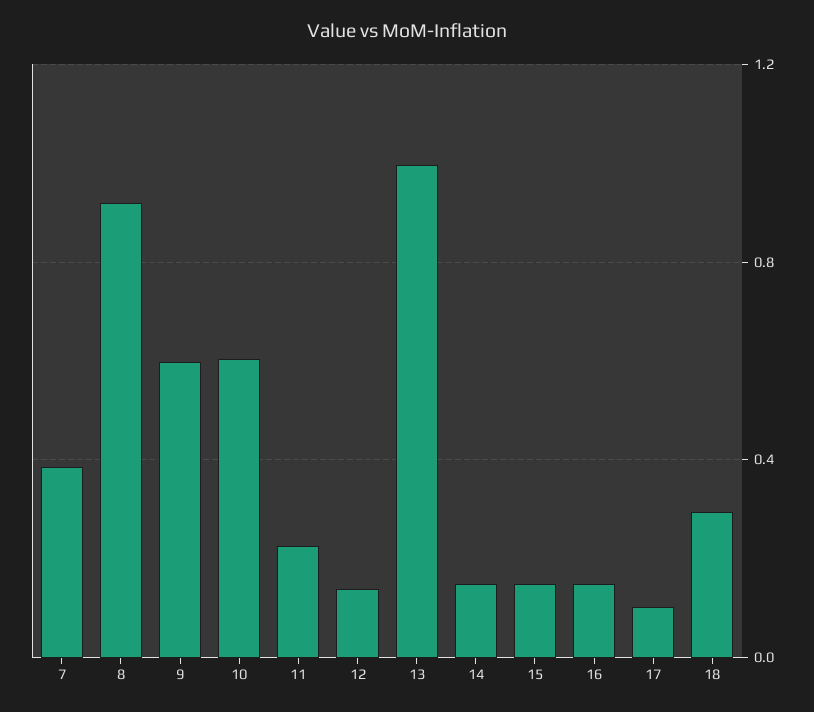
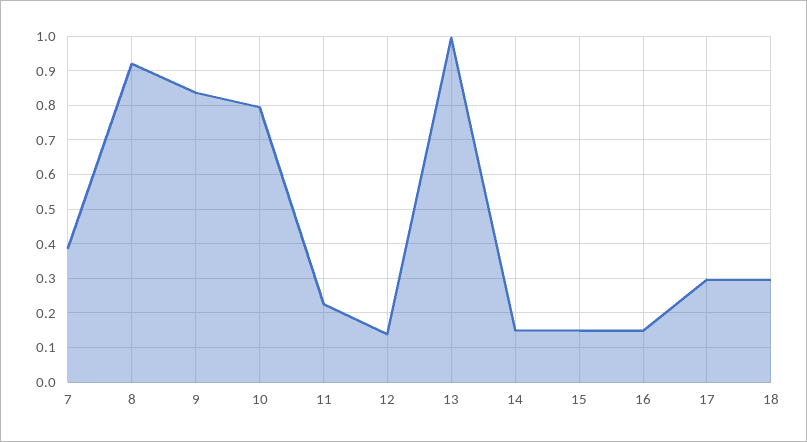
9: 0.6 -> 0.84
10: 0.6 -> 0.8
17: 0.1 -> 0.3

